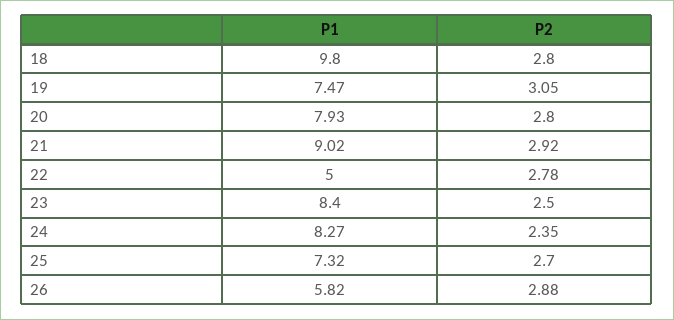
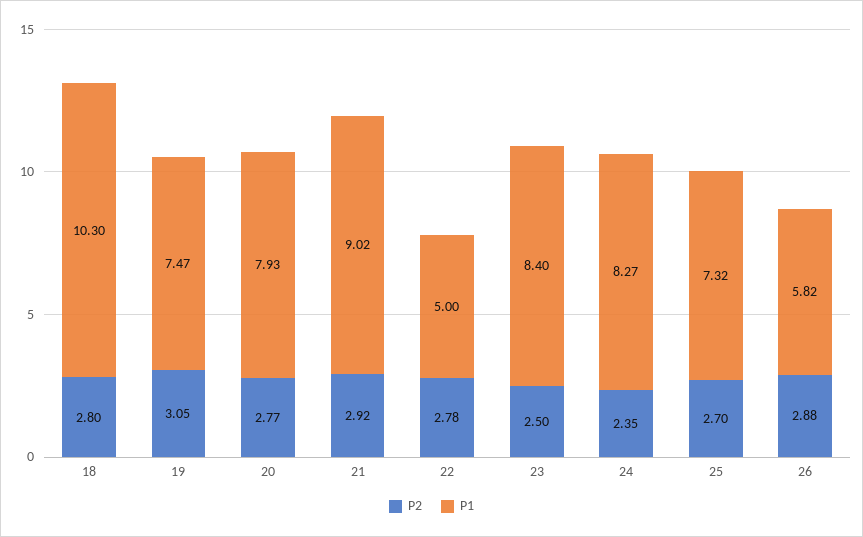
P1, 18: 9.8 -> 10.3
P2, 20: 2.8 -> 2.77

